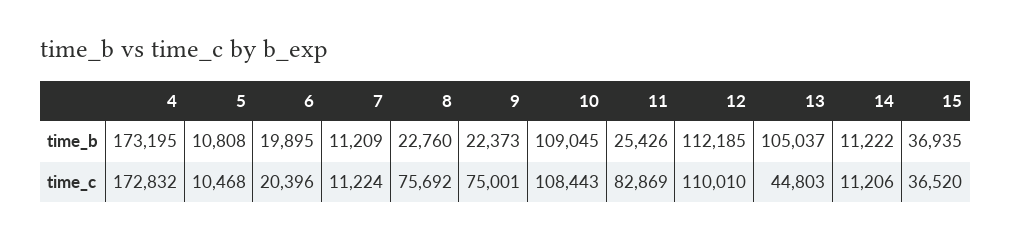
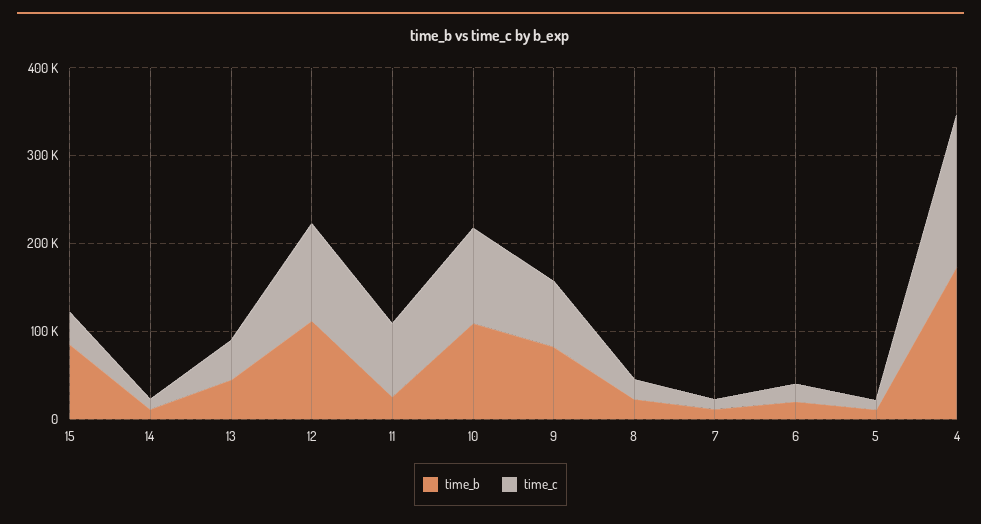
time_b, 9: 22373 -> 80000
time_b, 13: 105037 -> 40000
time_b, 15: 36935 -> 80000
time_c, 8: 75692 -> 20000

